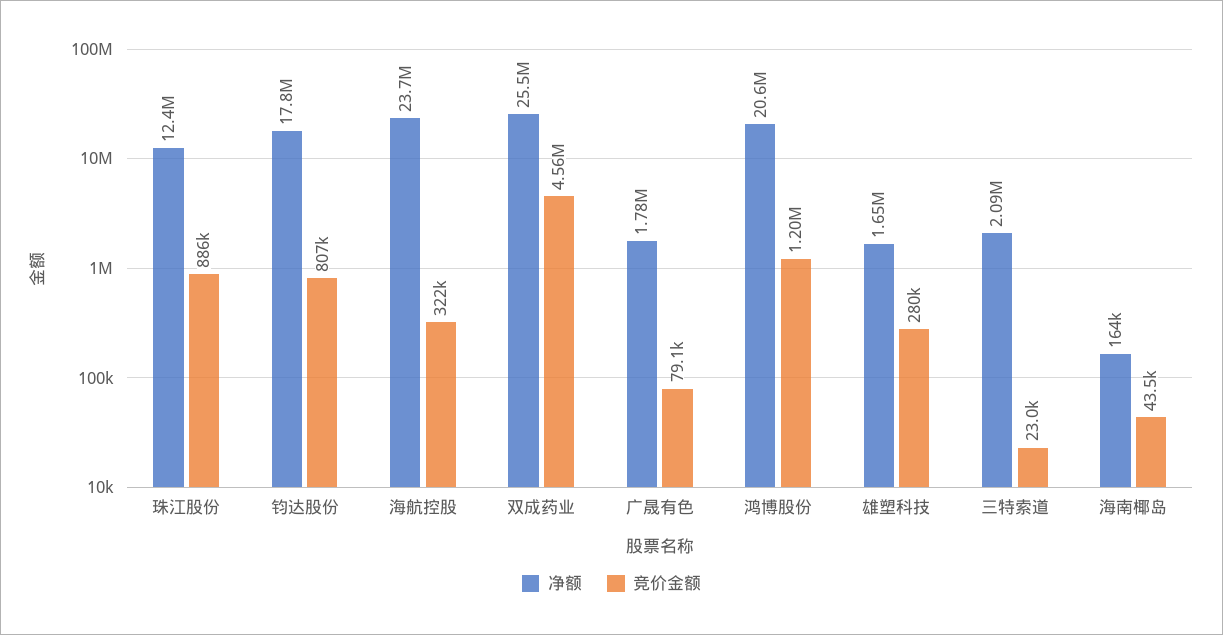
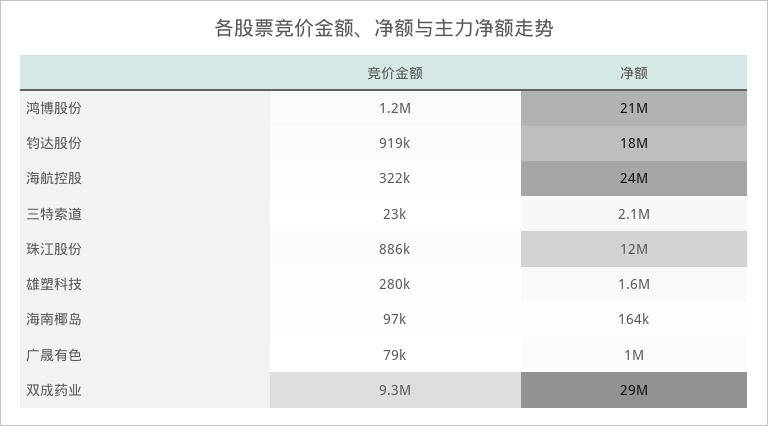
竞价金额, 钧达股份: 807000 -> 919000
净额, 双成药业: 25500000 -> 29000000
竞价金额, 双成药业: 4560000 -> 9300000
净额, 广晟有色: 1780000 -> 1000000
竞价金额, 海南椰岛: 43500 -> 97000

